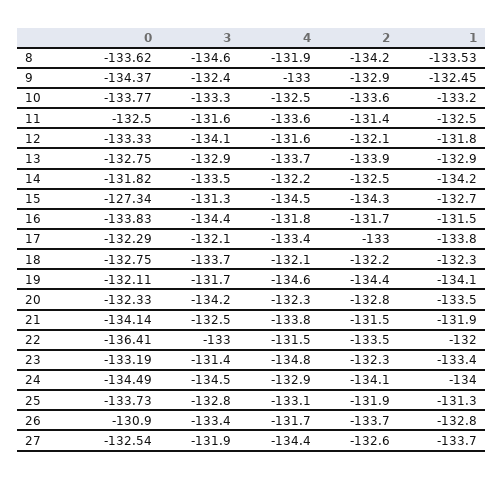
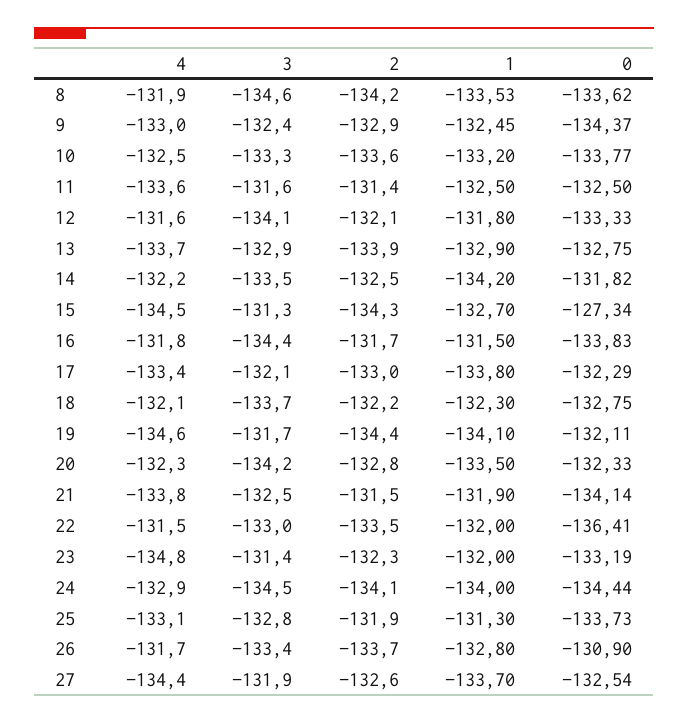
1, 23: -133.4 -> -132
0, 24: -134.49 -> -134.44

